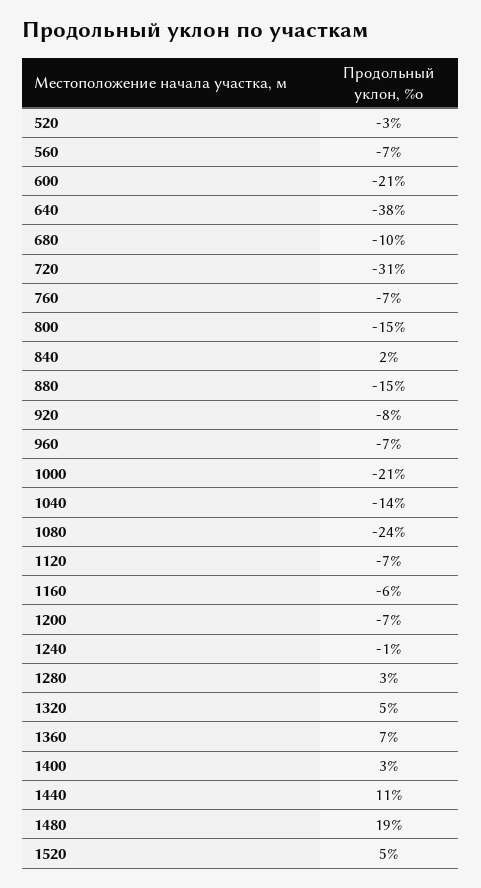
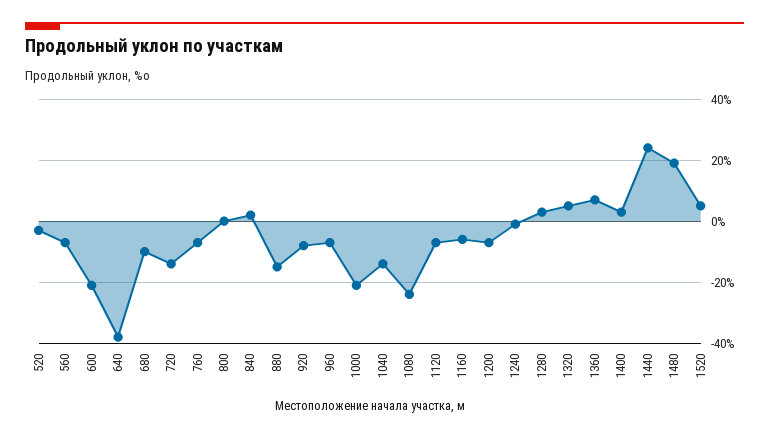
720: -31 -> -15
800: -15 -> 0
1440: 11 -> 25

